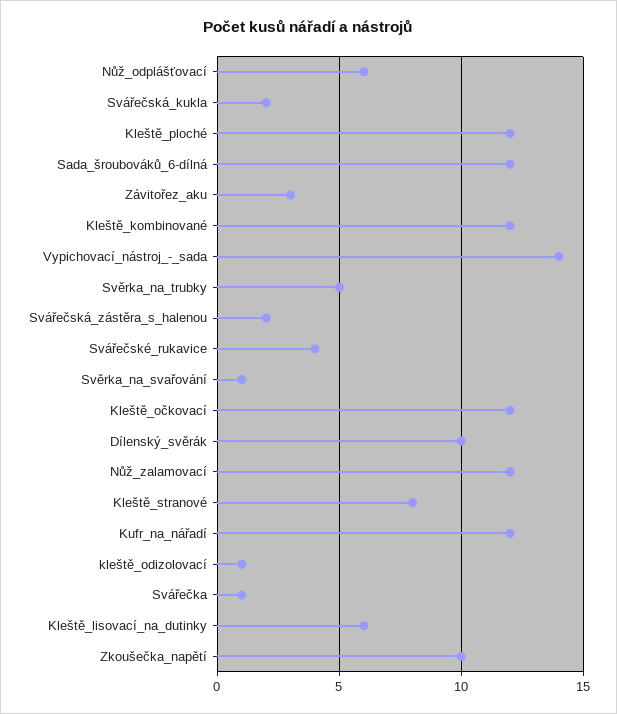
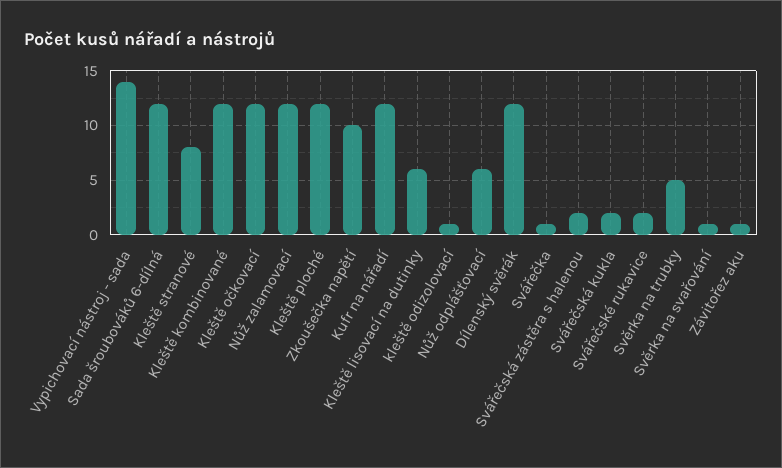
Závitořez_aku: 3 -> 1
Svářečské_rukavice: 4 -> 2
Dílenský_svěrák: 10 -> 12

